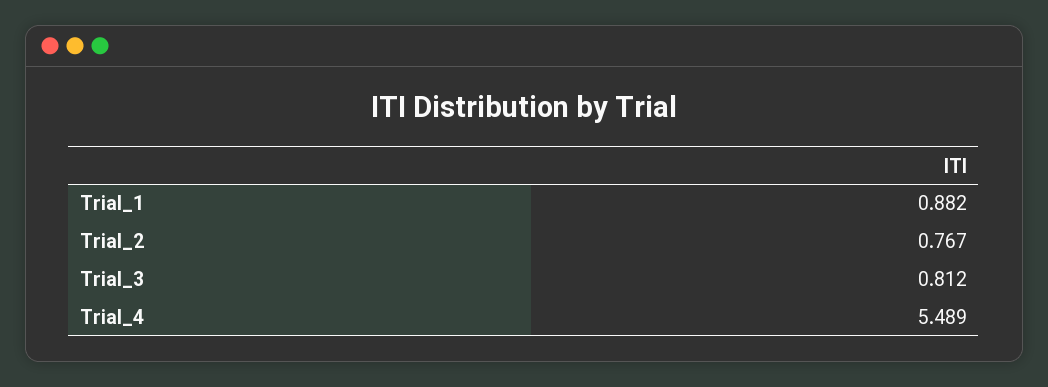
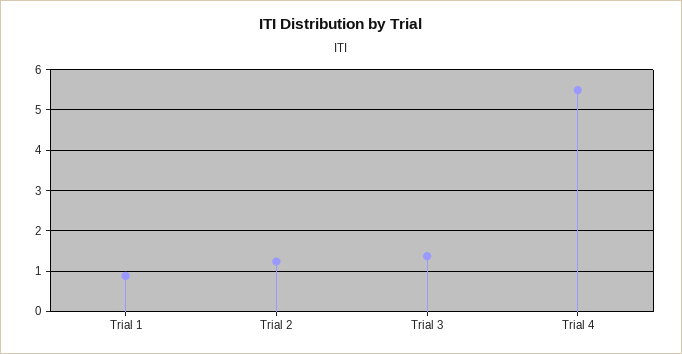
Trial_2: 0.767 -> 1.2
Trial_3: 0.812 -> 1.4

